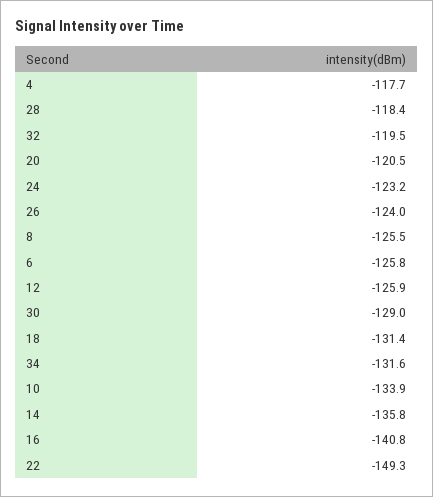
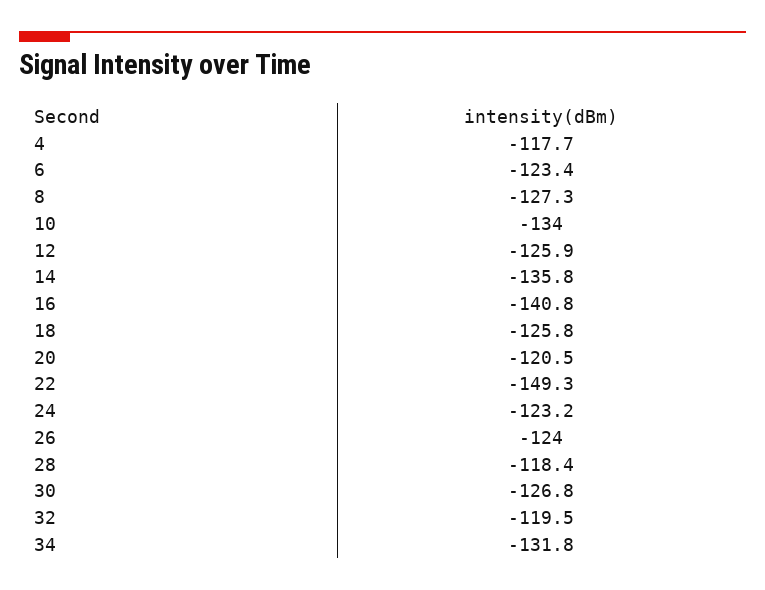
8: -125.5 -> -127.3
6: -125.8 -> -123.4
30: -129 -> -126.8
18: -131.4 -> -125.8
34: -131.6 -> -131.8
10: -133.9 -> -134

